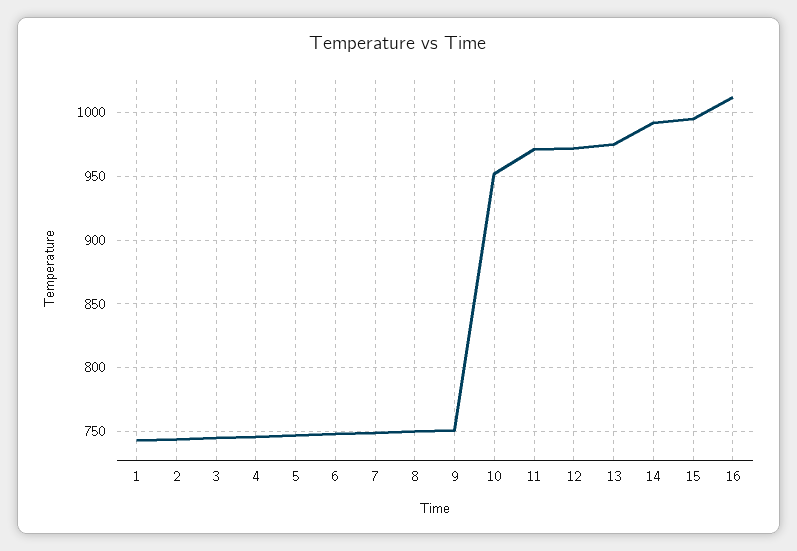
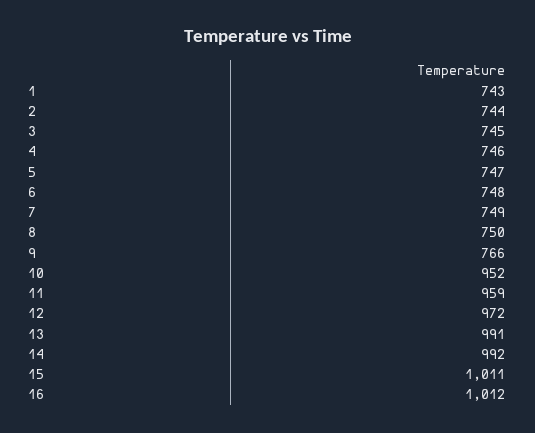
9: 750 -> 766
11: 970 -> 959
13: 975 -> 991
15: 995 -> 1011

